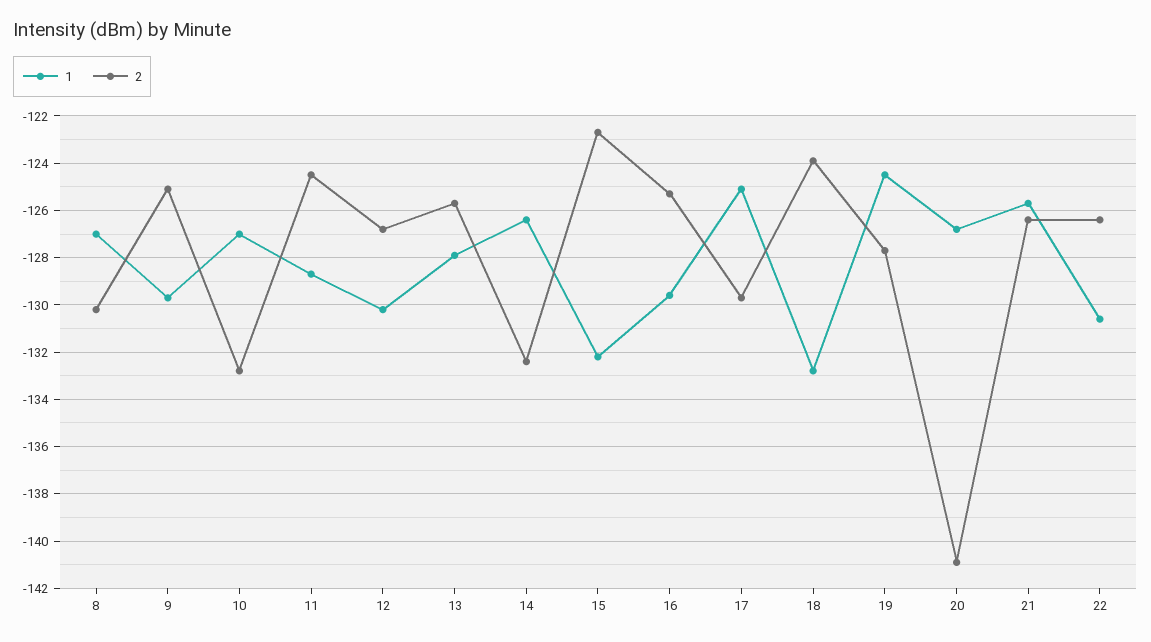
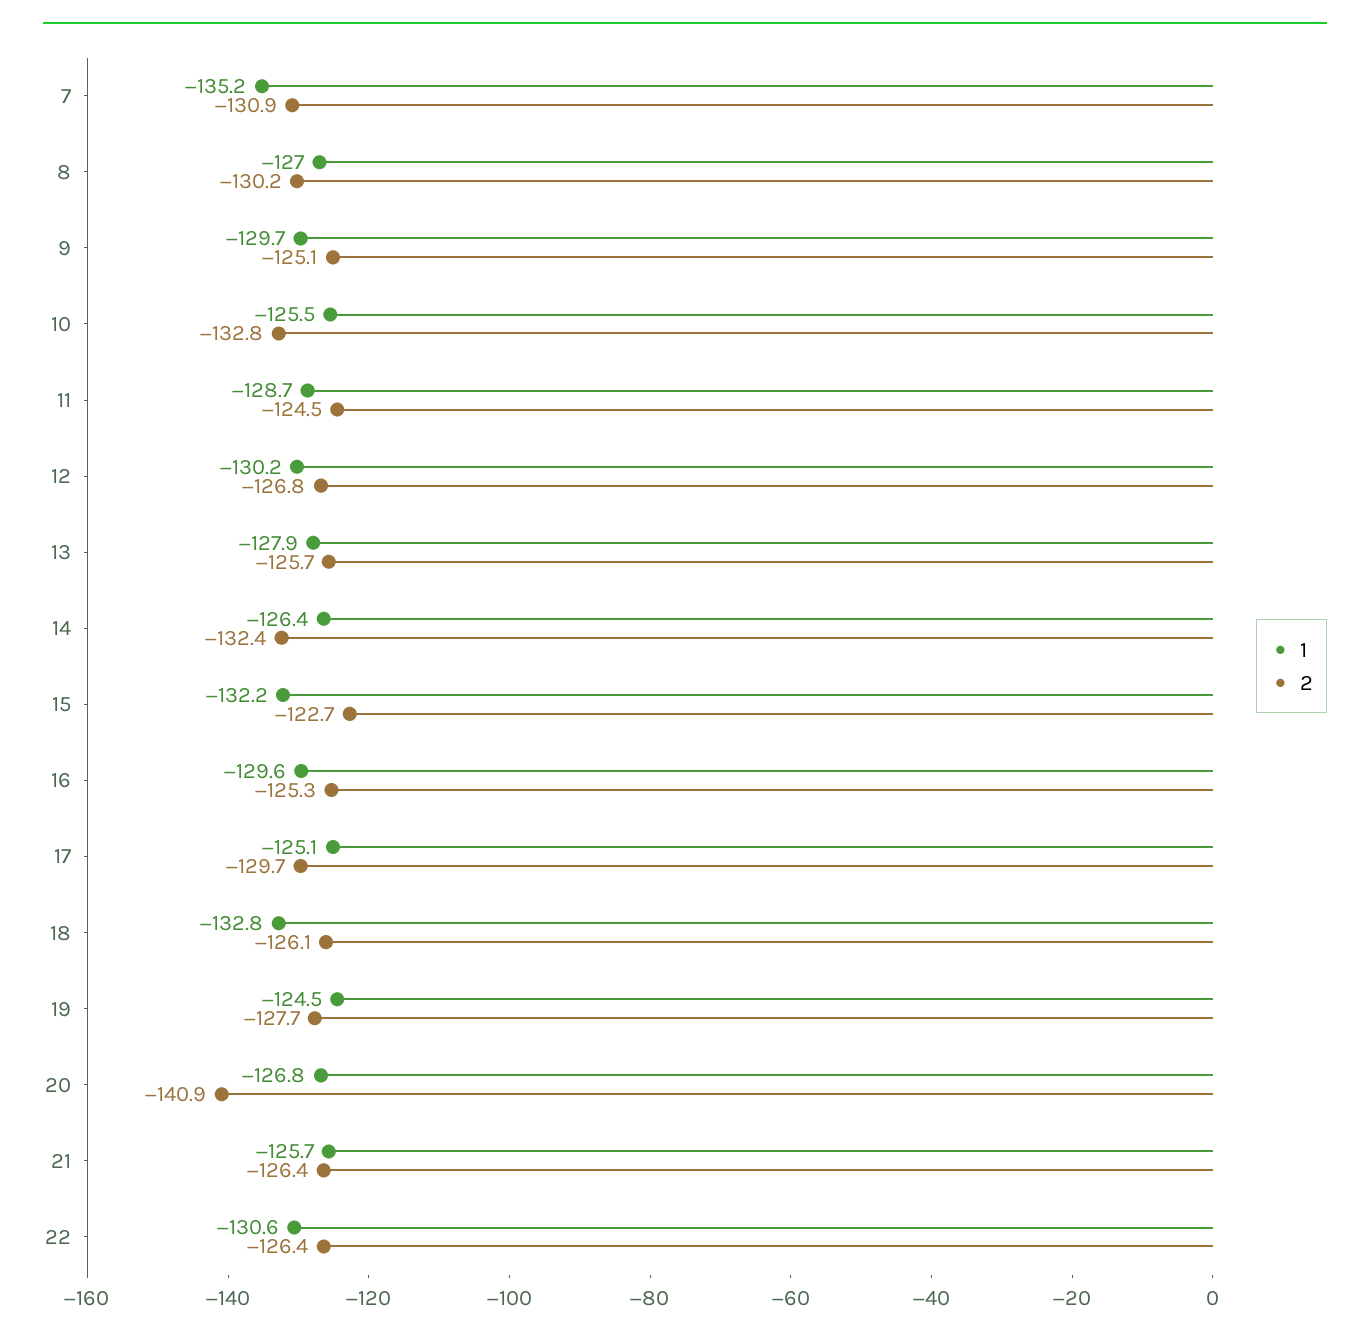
1, 10: -127 -> -125.5
2, 18: -124 -> -126.1
1, 7: none -> -135.2
2, 7: none -> -130.9

